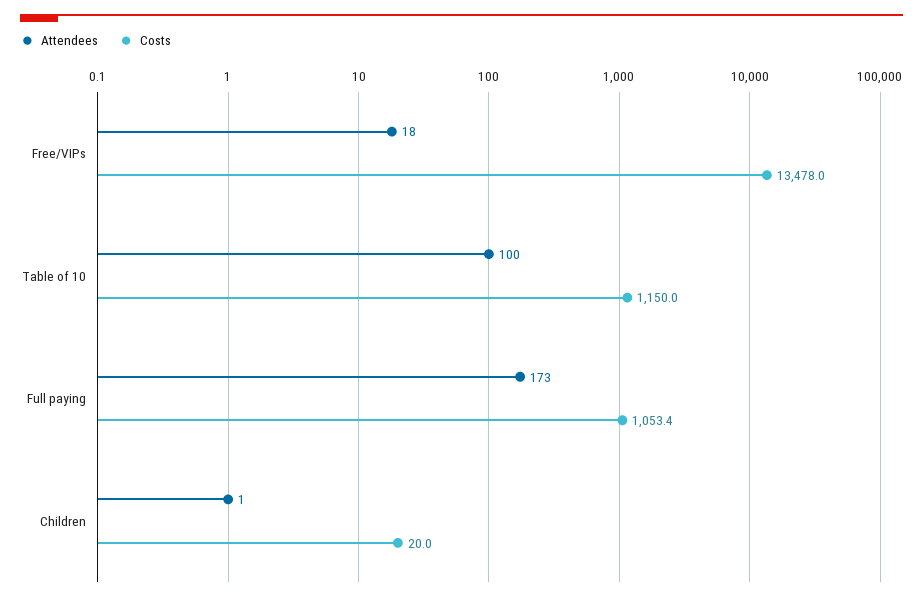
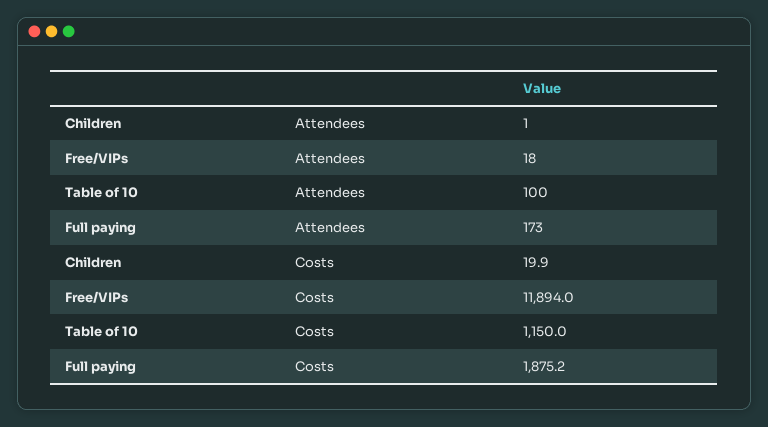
Costs, Free/VIPs: 13478 -> 11894
Costs, Full paying: 1053.4 -> 1875.2
Costs, Children: 20 -> 19.9

